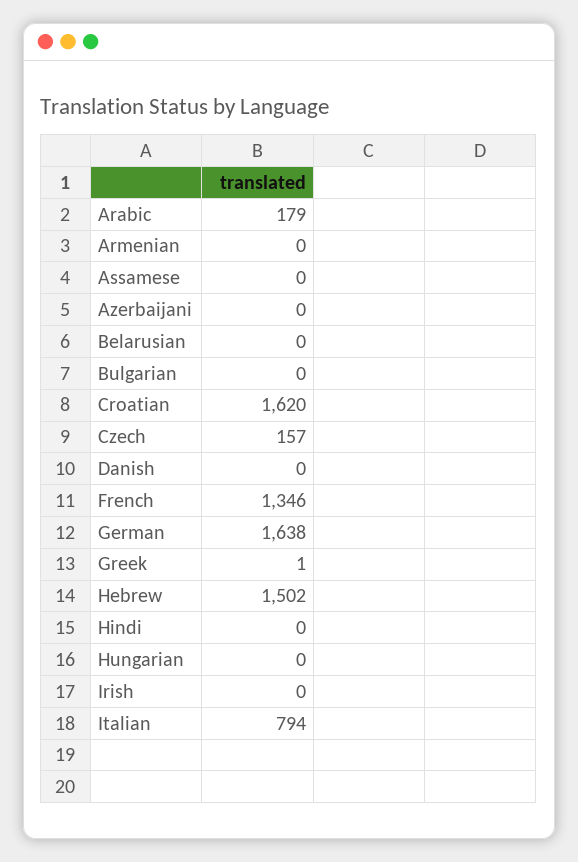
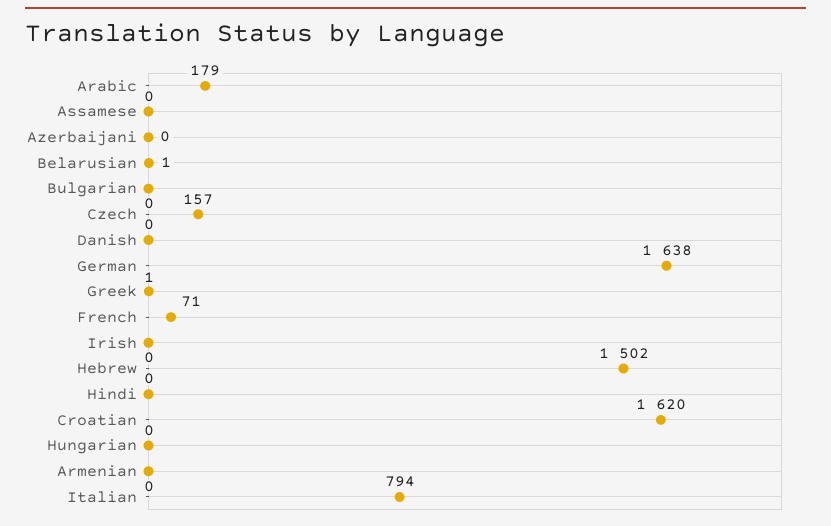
Belarusian: 0 -> 1
French: 1346 -> 71

